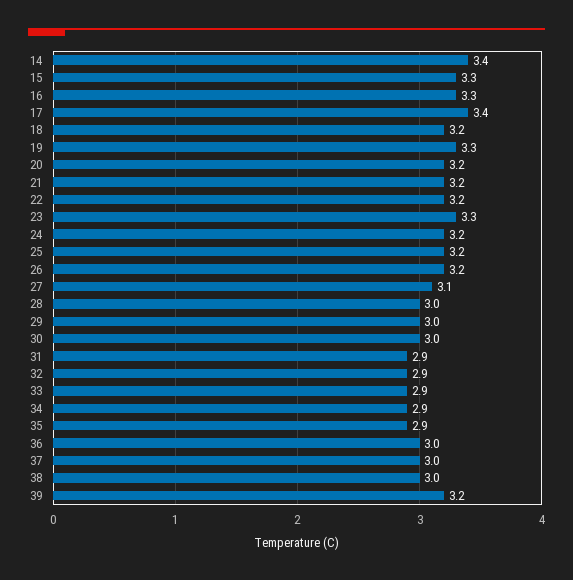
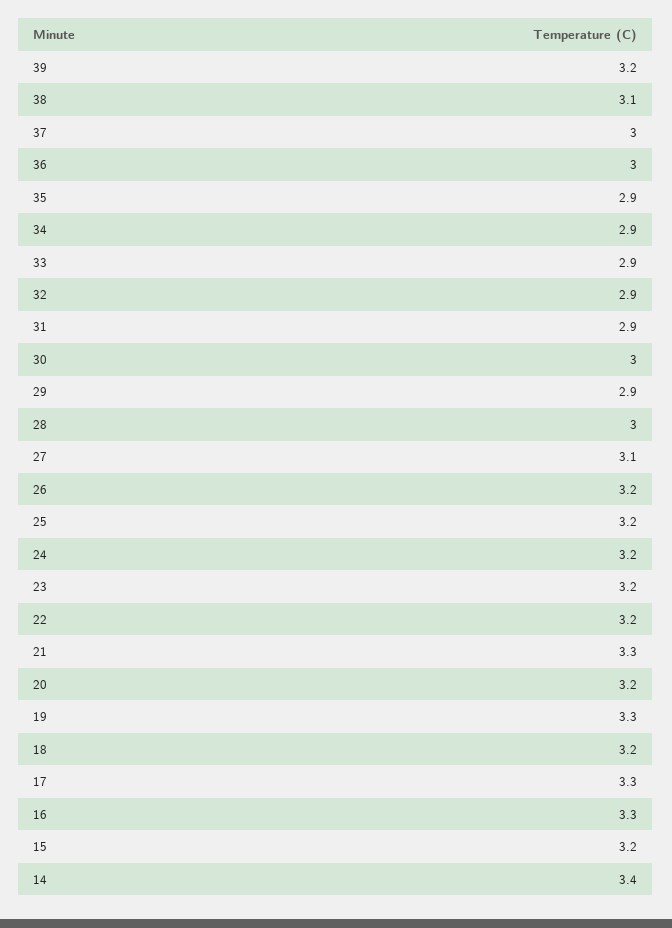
15: 3.3 -> 3.2
17: 3.4 -> 3.3
21: 3.2 -> 3.3
23: 3.3 -> 3.2
29: 3 -> 2.9
38: 3 -> 3.1

